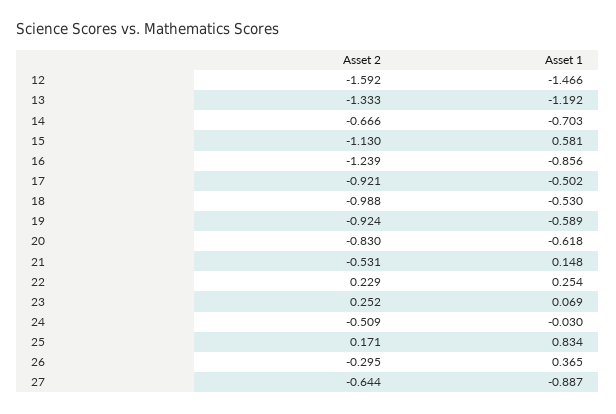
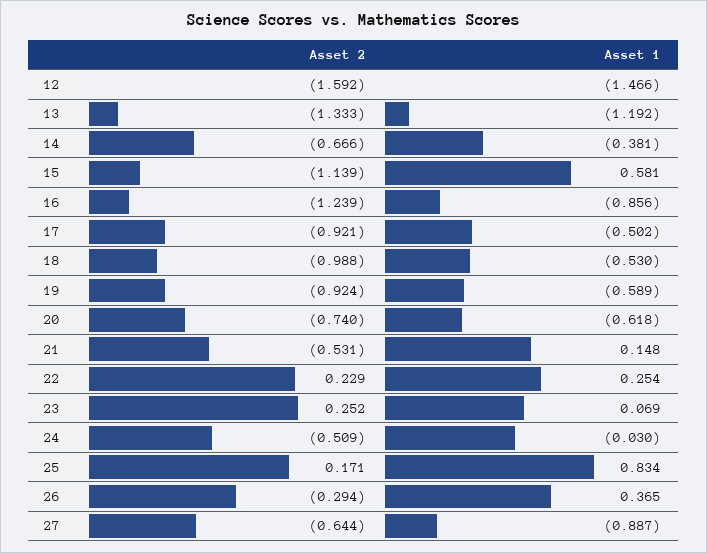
Asset 1, 14: -0.703 -> -0.381
Asset 2, 15: -1.13 -> -1.139
Asset 2, 20: -0.83 -> -0.74
Asset 2, 26: -0.295 -> -0.294

